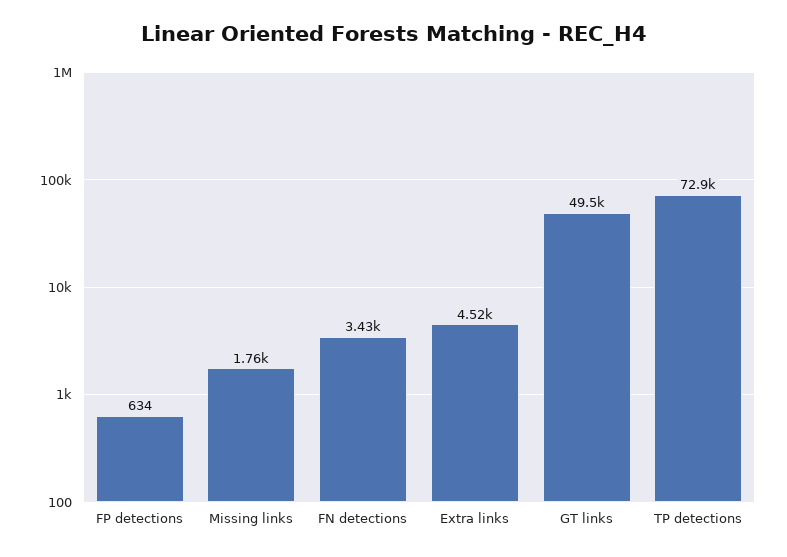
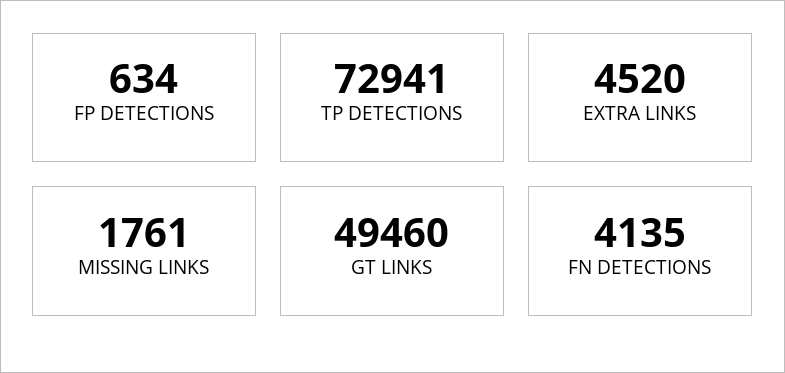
FN detections: 3430 -> 4135

